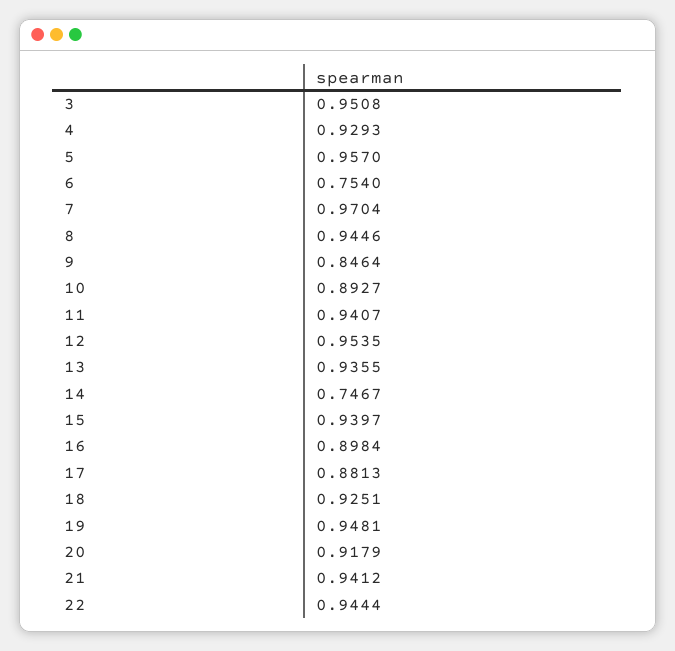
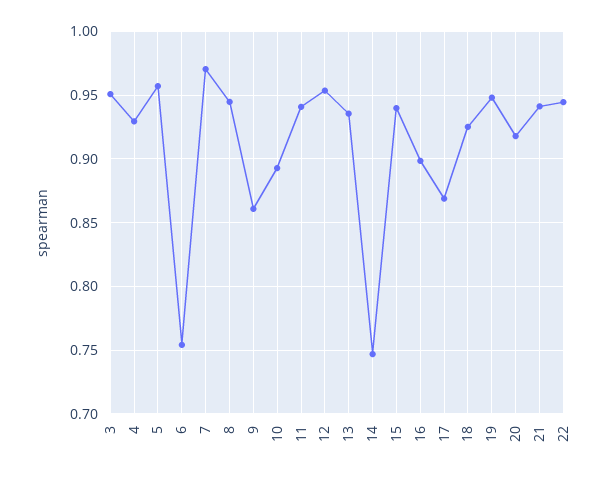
9: 0.8464 -> 0.86
17: 0.8813 -> 0.87

